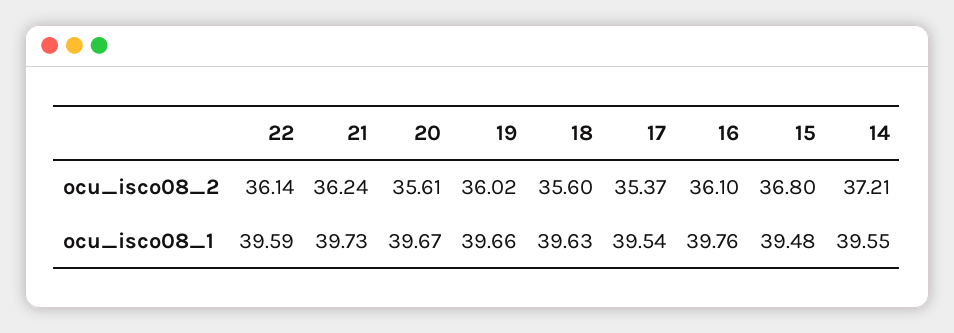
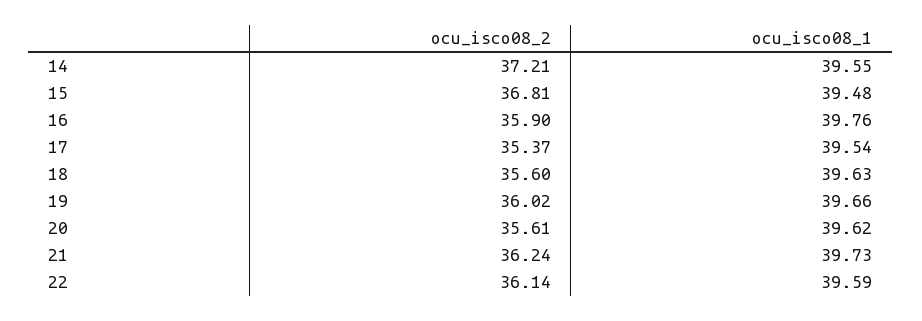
16, ocu_isco08_2: 36.1 -> 35.9
15, ocu_isco08_2: 36.8 -> 36.81
20, ocu_isco08_1: 39.67 -> 39.62

